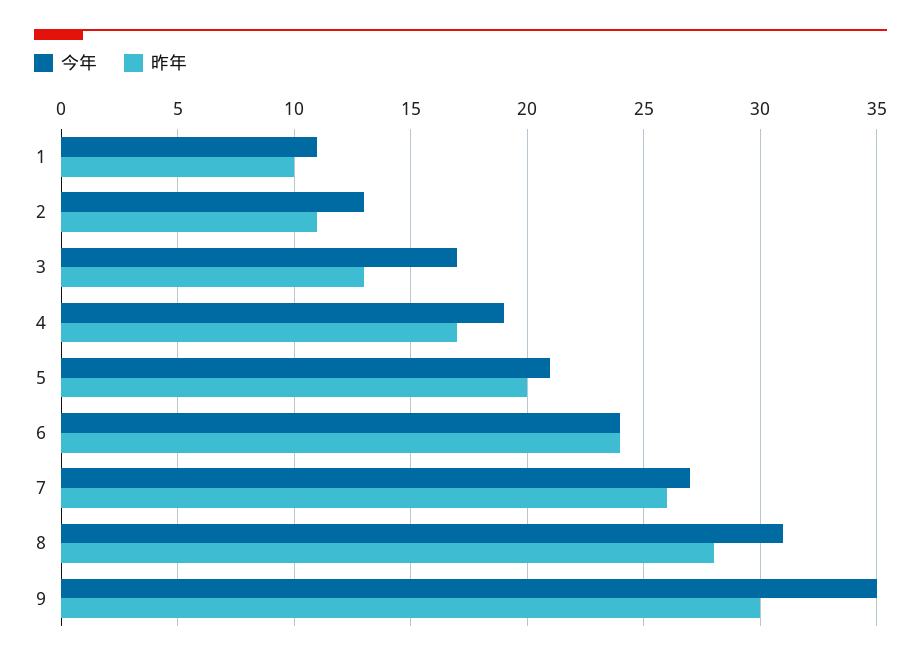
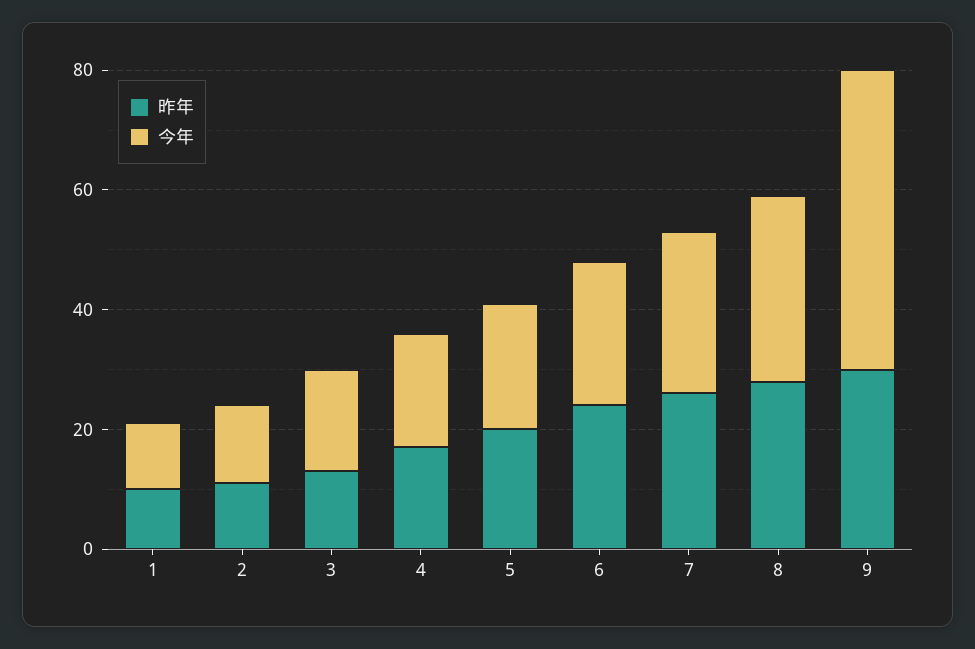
今年, 9: 35 -> 50

